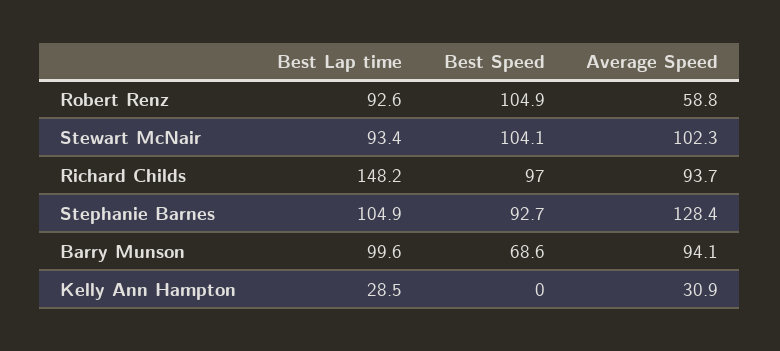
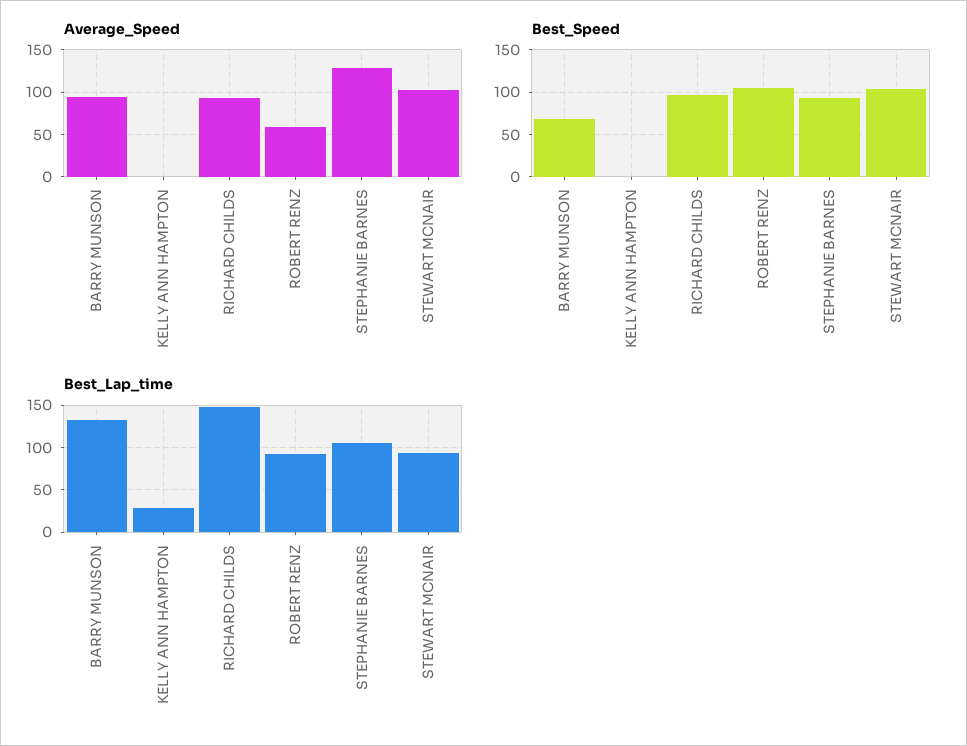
Best Lap time, Barry Munson: 99.6 -> 130
Average Speed, Kelly Ann Hampton: 30.9 -> 0

